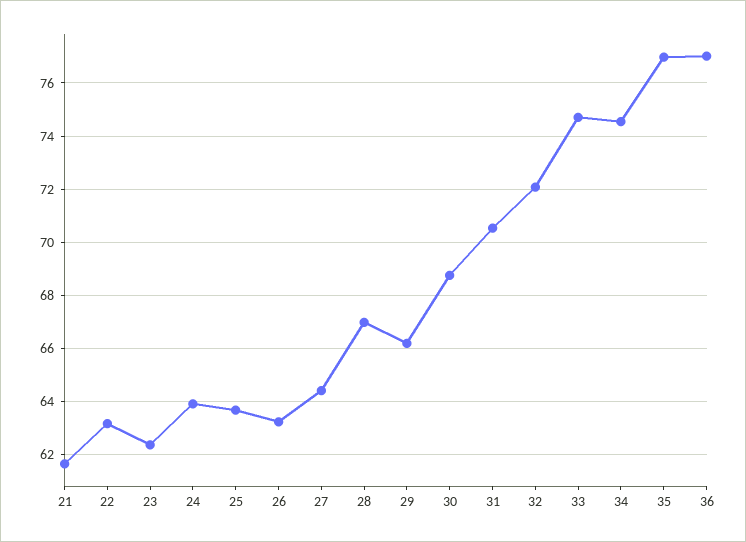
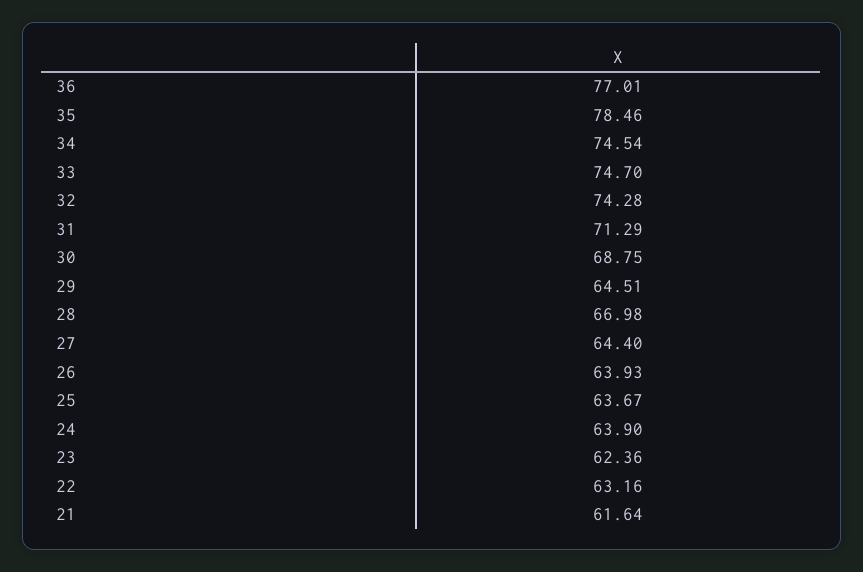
26: 63.25 -> 63.93
29: 66.25 -> 64.51
31: 70.5 -> 71.29
32: 72 -> 74.28
35: 77 -> 78.46

